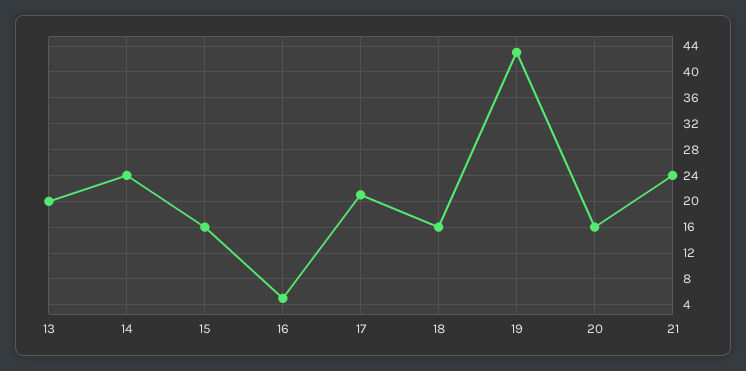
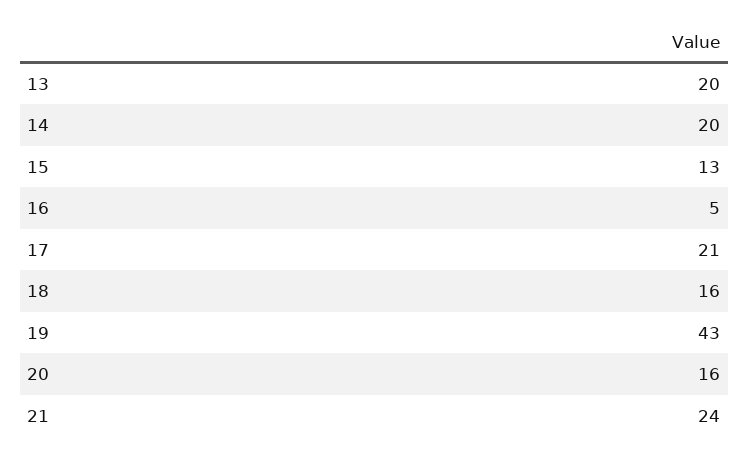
14: 24 -> 20
15: 16 -> 13

